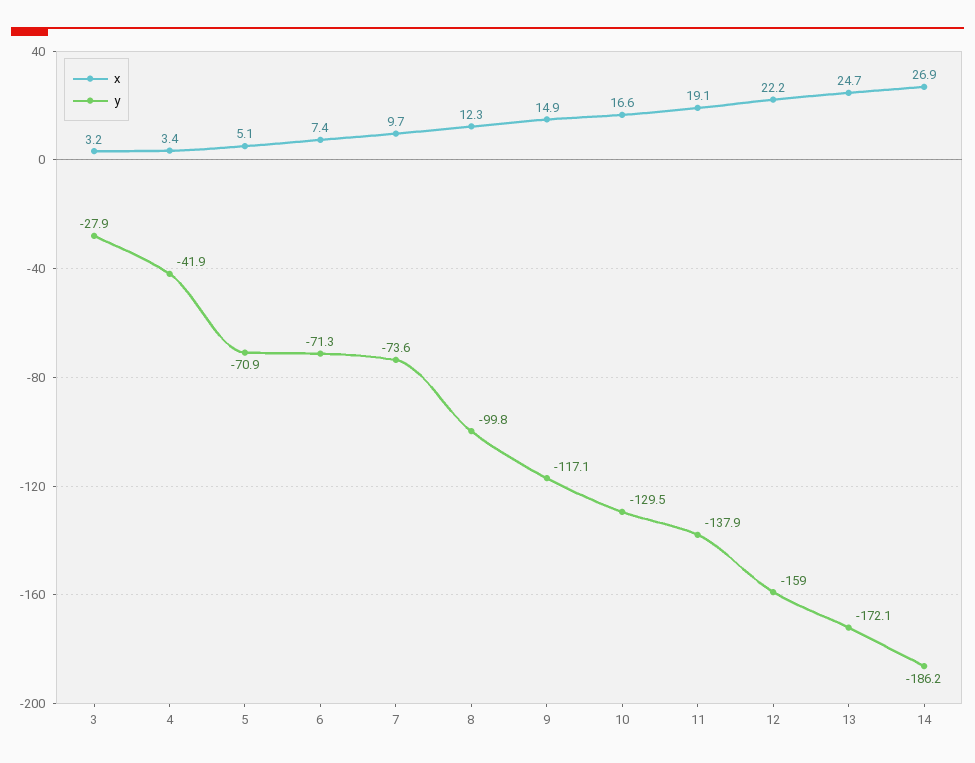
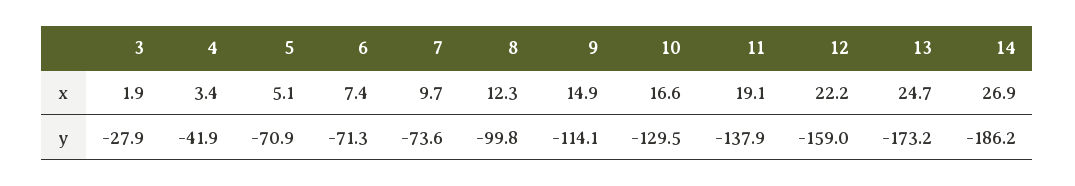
x, 3: 3.2 -> 1.9
y, 9: -117.1 -> -114.1
y, 13: -172.1 -> -173.2

